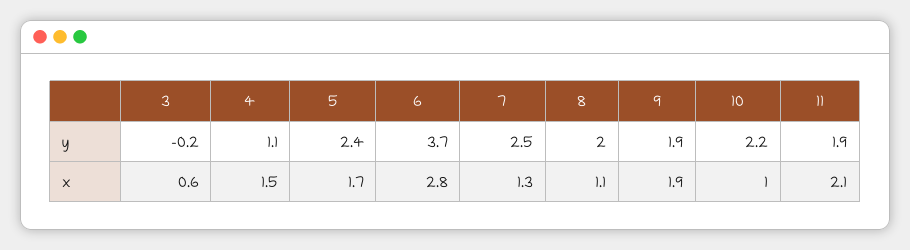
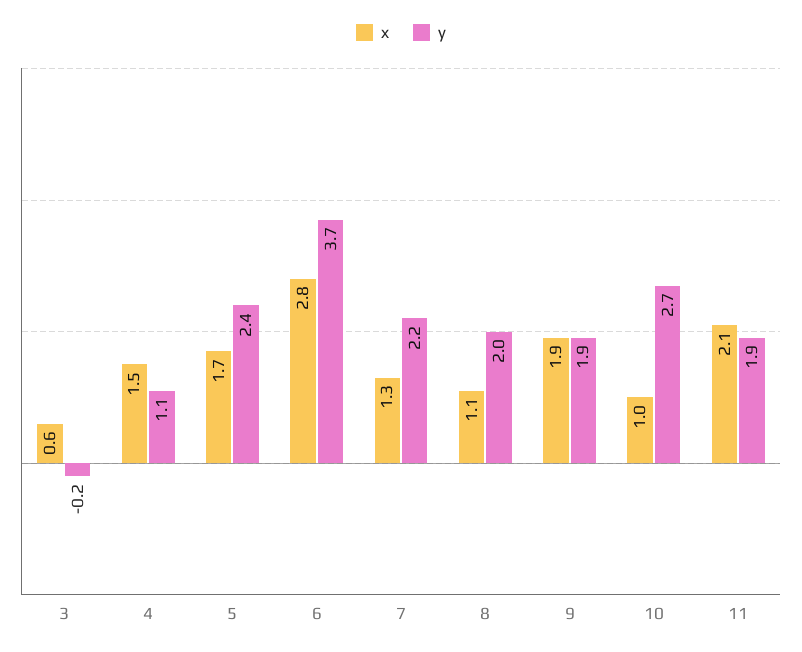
y, 7: 2.5 -> 2.2
y, 10: 2.2 -> 2.7

